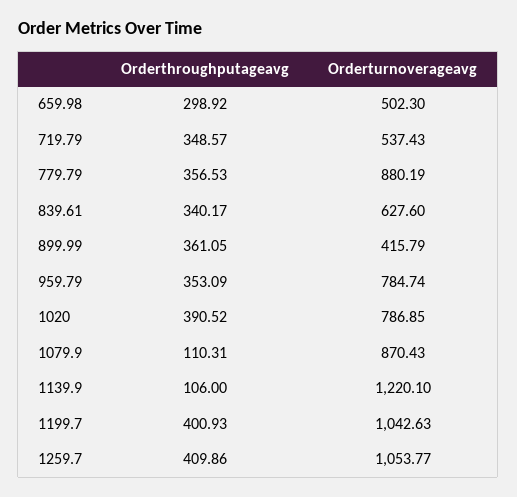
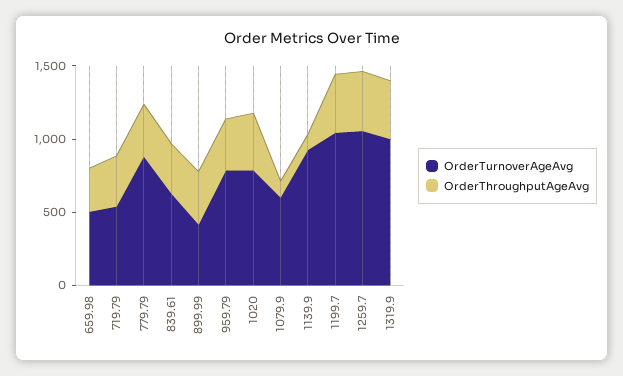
Orderturnoverageavg, 1079.9: 870.43 -> 600
Orderturnoverageavg, 1139.9: 1220.1 -> 900
Orderturnoverageavg, 1319.9: none -> 1000
Orderthroughputageavg, 1319.9: none -> 400

